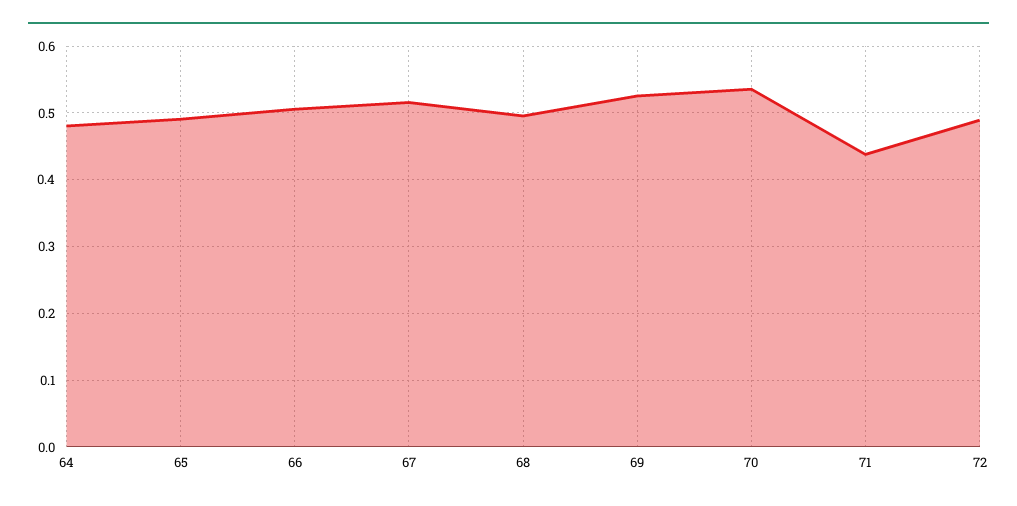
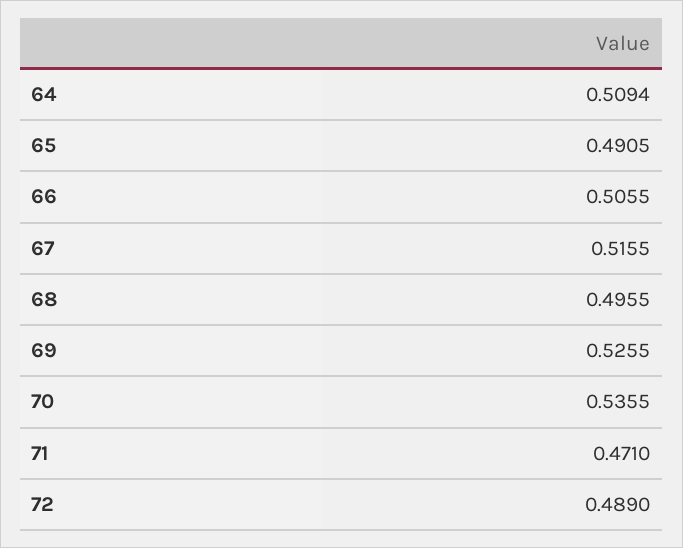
64: 0.48 -> 0.5094
71: 0.44 -> 0.471

